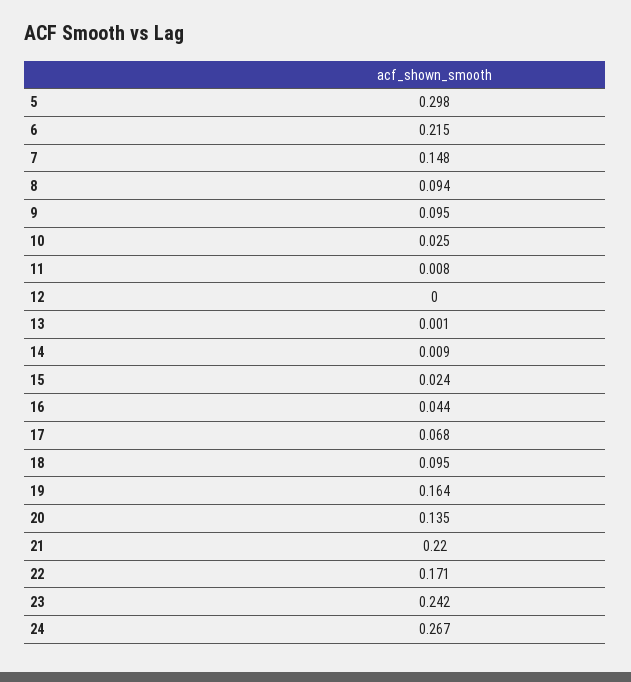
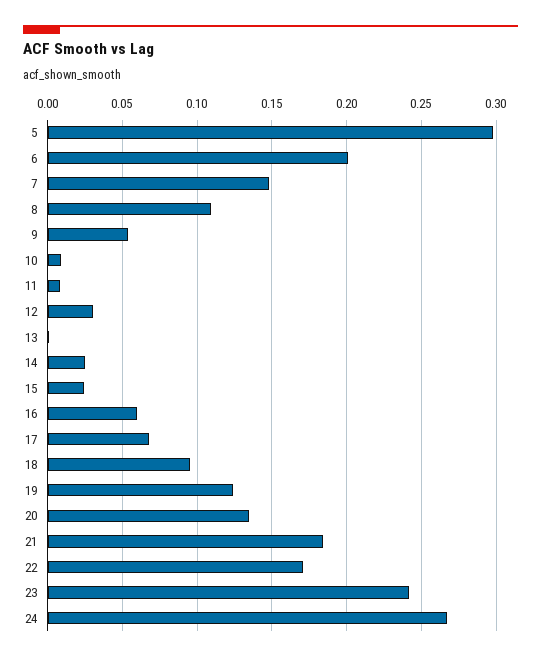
6: 0.215 -> 0.2
8: 0.094 -> 0.11
9: 0.095 -> 0.055
10: 0.025 -> 0.01
12: 0 -> 0.03
14: 0.009 -> 0.025
16: 0.044 -> 0.06
19: 0.164 -> 0.125
21: 0.22 -> 0.185

